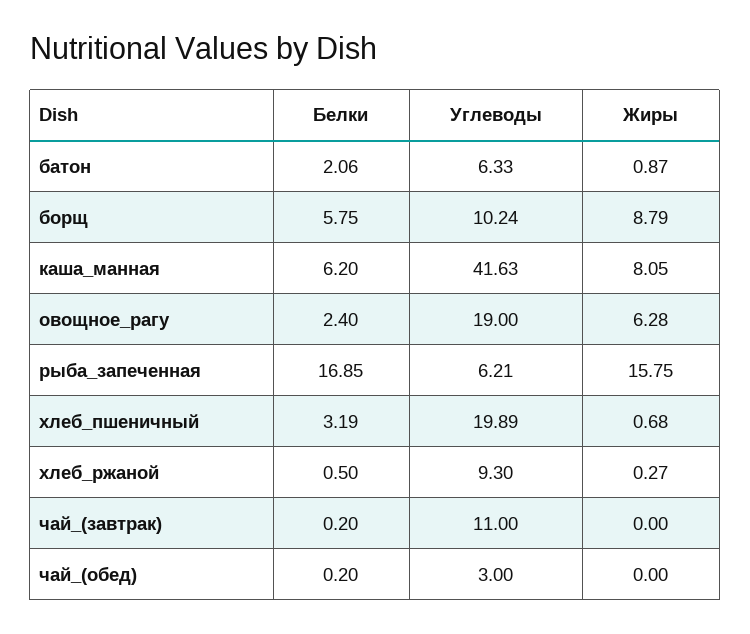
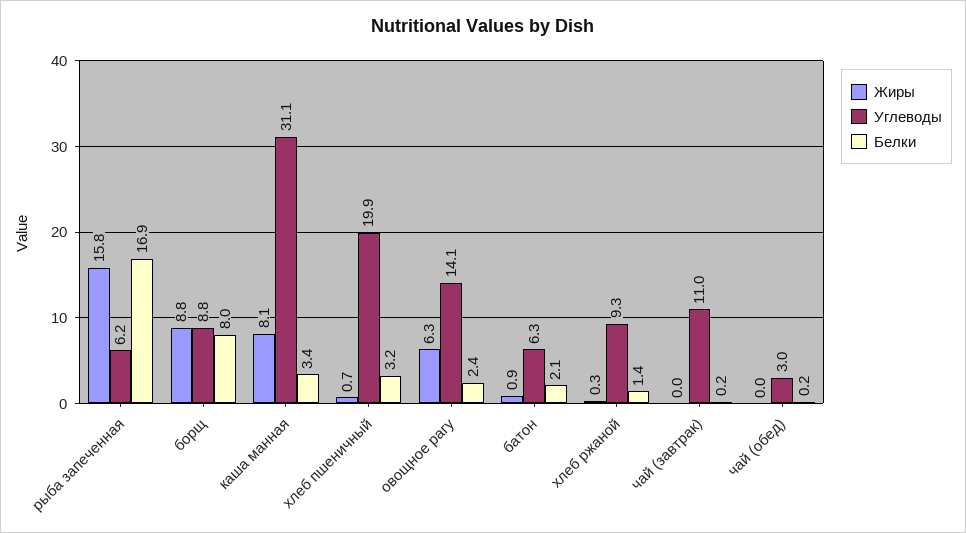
Белки, борщ: 5.75 -> 8
Углеводы, борщ: 10.24 -> 8.8
Белки, каша_манная: 6.2 -> 3.4
Углеводы, каша_манная: 41.63 -> 31.1
Углеводы, овощное_рагу: 19 -> 14.1
Белки, хлеб_ржаной: 0.5 -> 1.4

